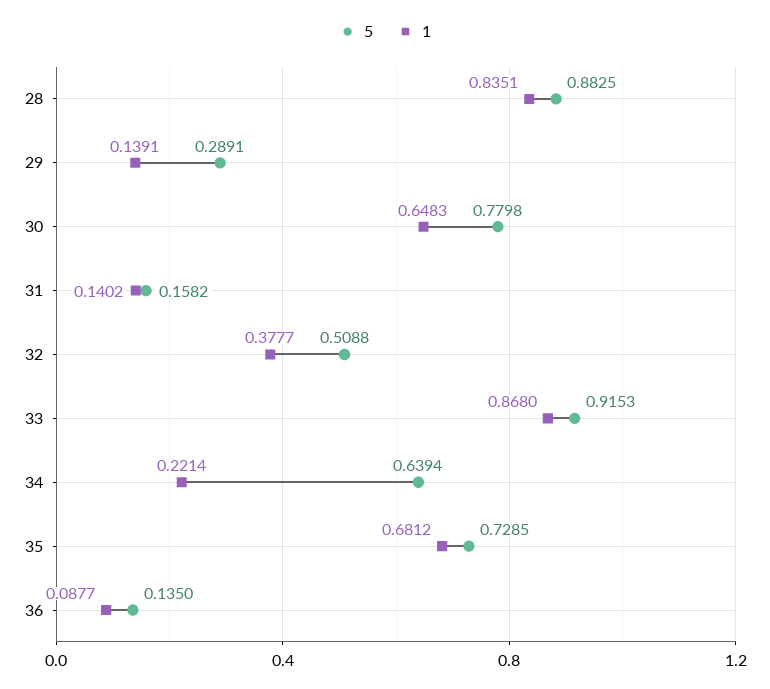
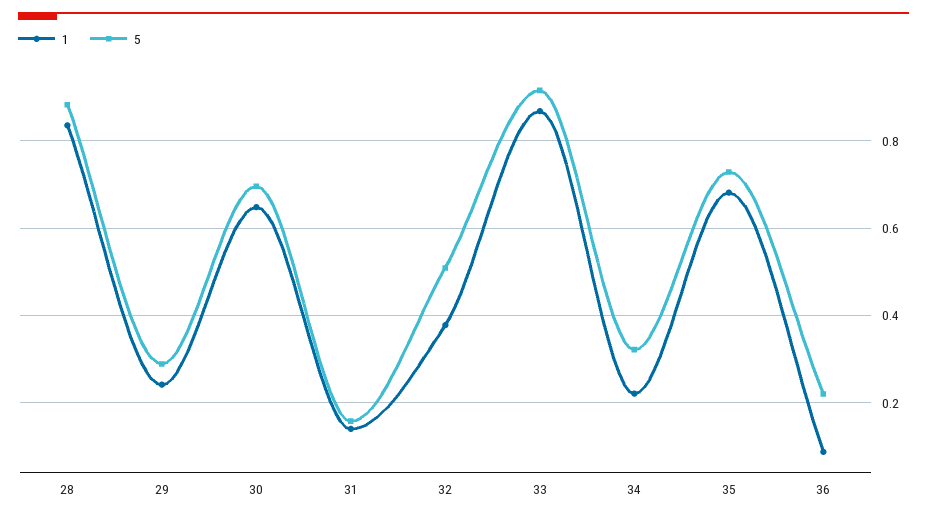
1, 29: 0.1391 -> 0.24
5, 30: 0.7798 -> 0.7
5, 34: 0.6394 -> 0.32
5, 36: 0.135 -> 0.22

